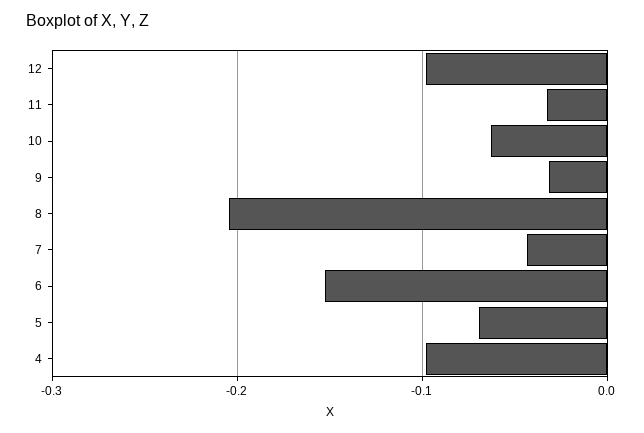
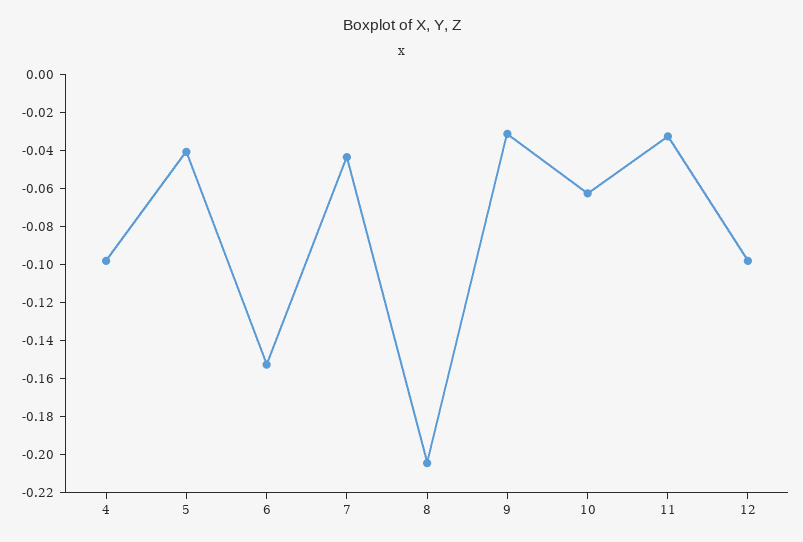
5: -0.07 -> -0.04

